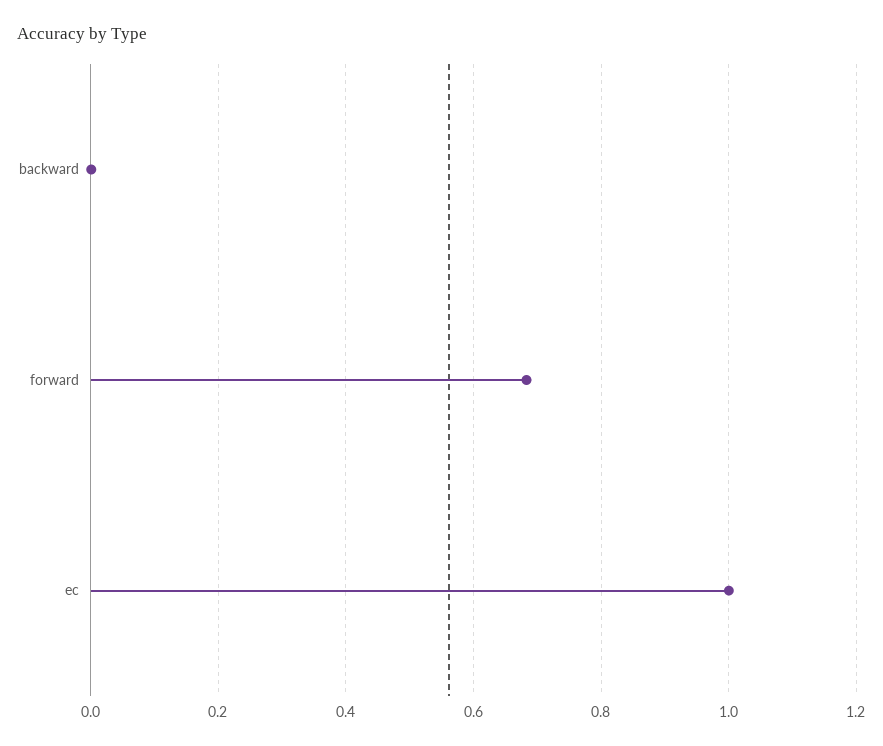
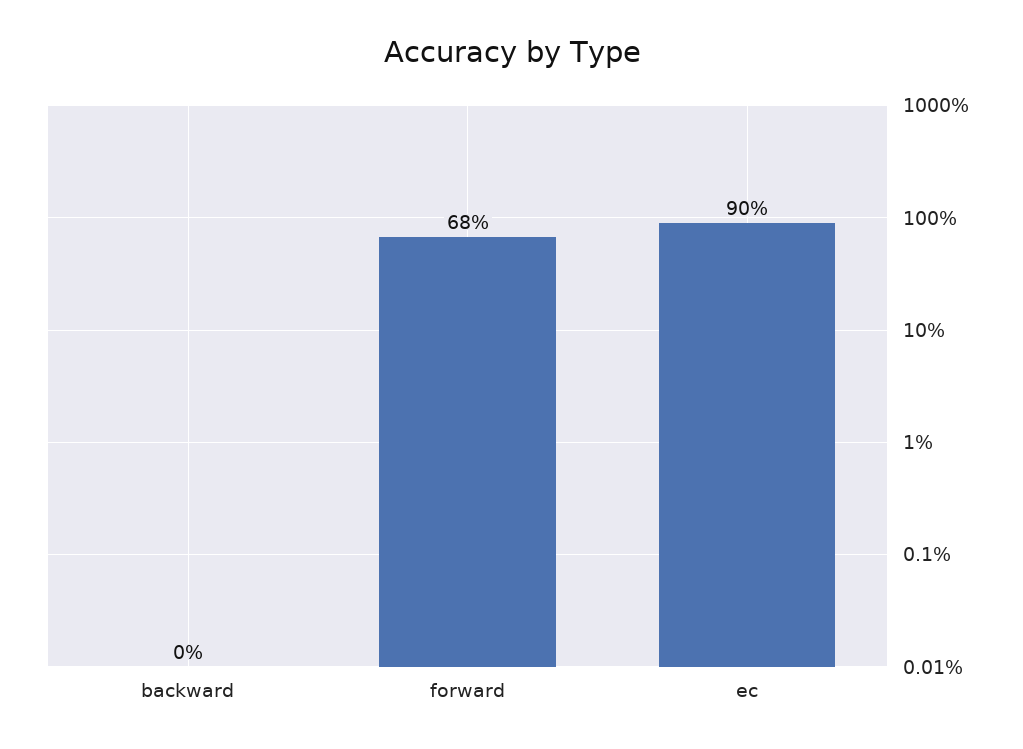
ec: 1 -> 0.9

